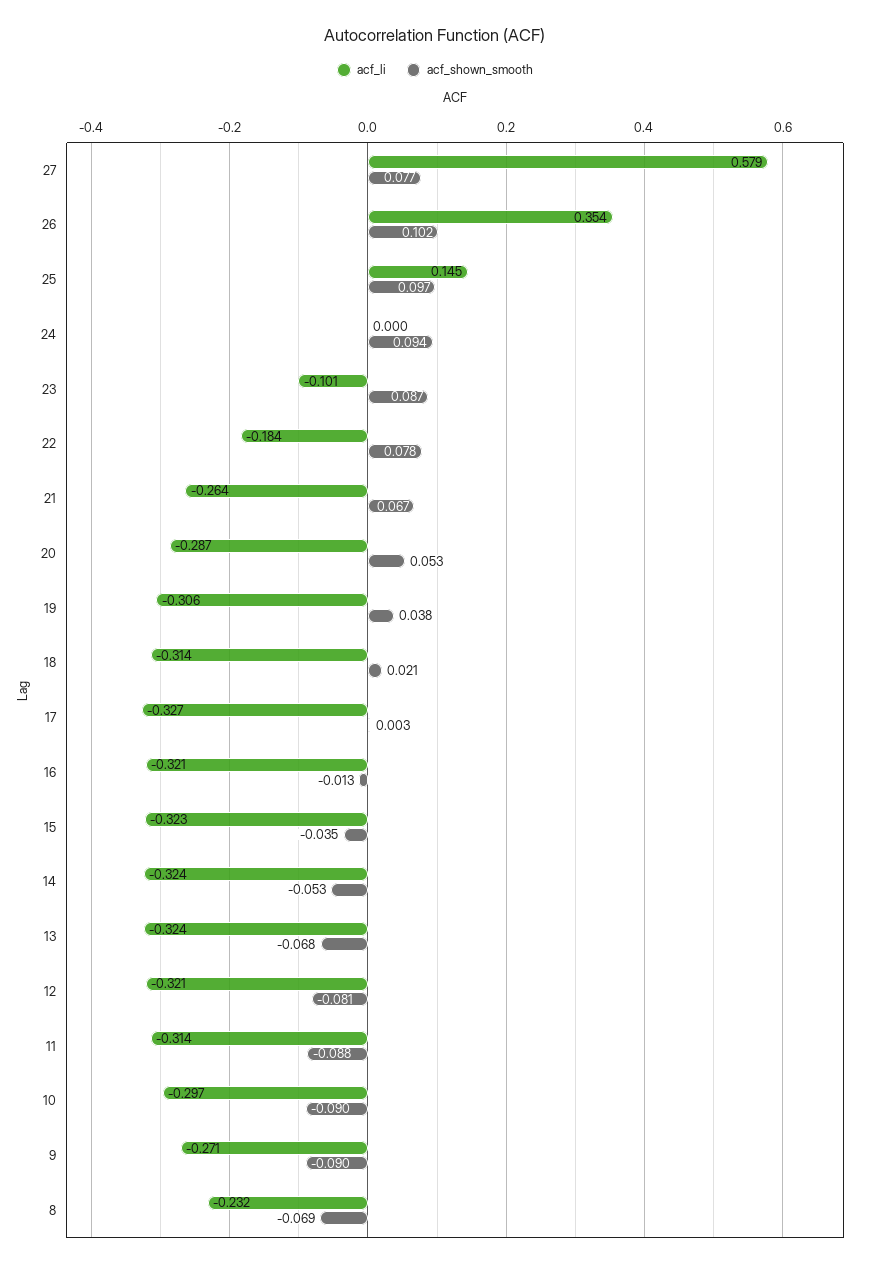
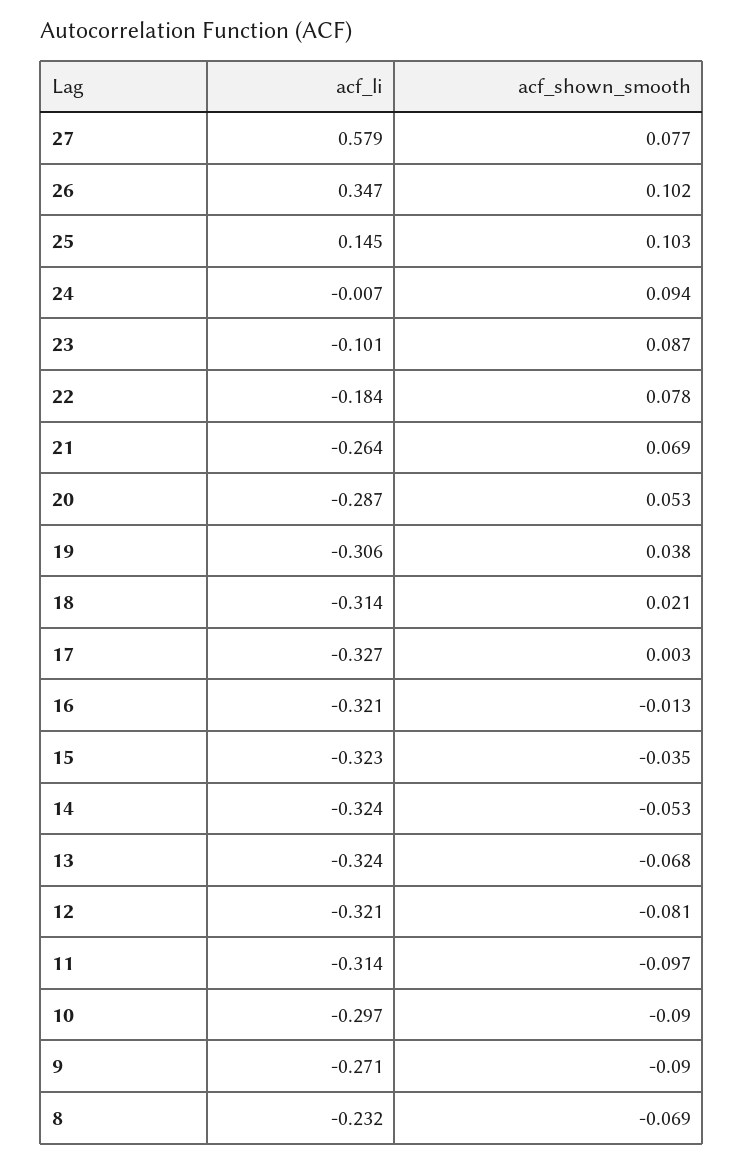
acf_li, 26: 0.354 -> 0.347
acf_shown_smooth, 25: 0.097 -> 0.103
acf_li, 24: 0 -> -0.007
acf_shown_smooth, 21: 0.067 -> 0.069
acf_shown_smooth, 11: -0.088 -> -0.097

